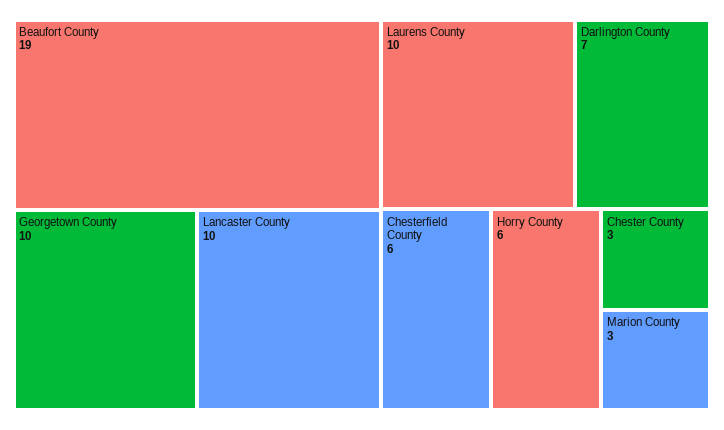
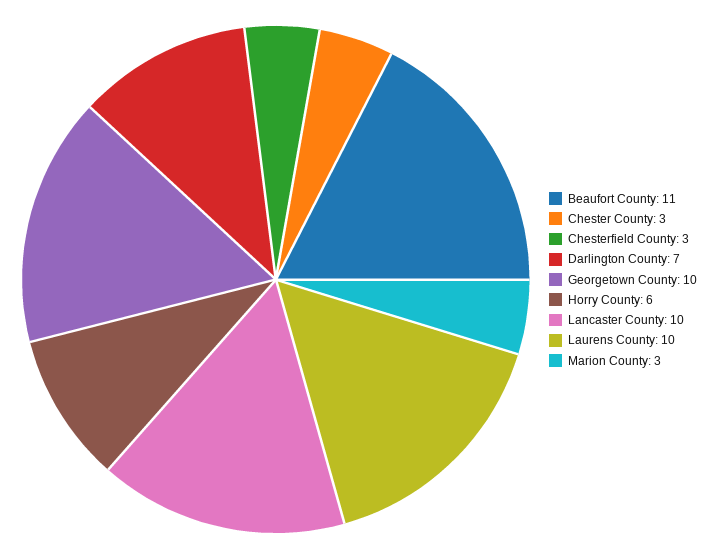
Beaufort County: 19 -> 11
Chesterfield County: 6 -> 3

